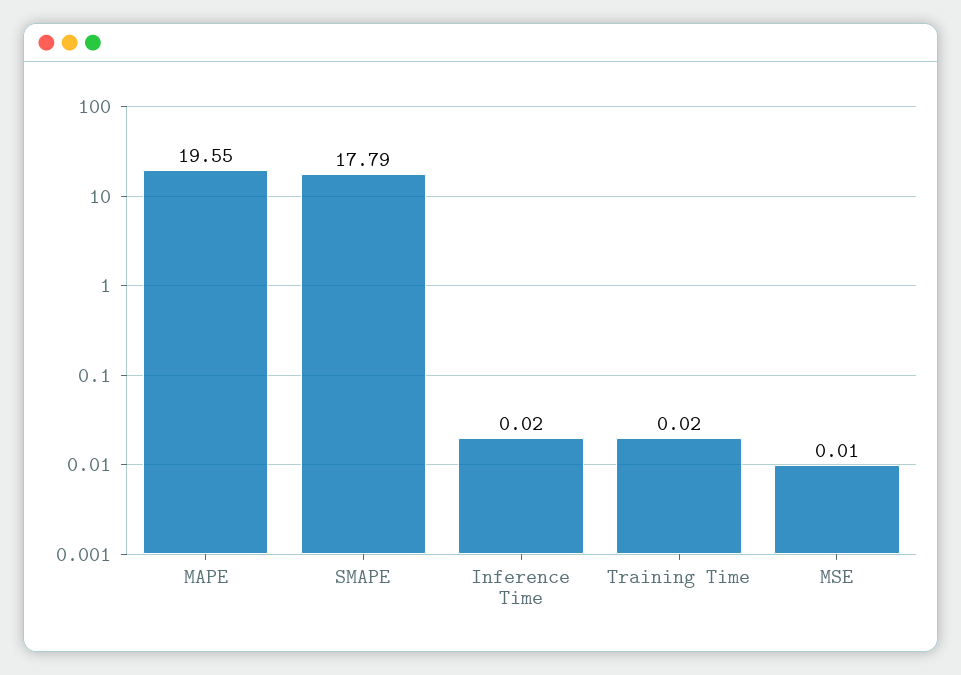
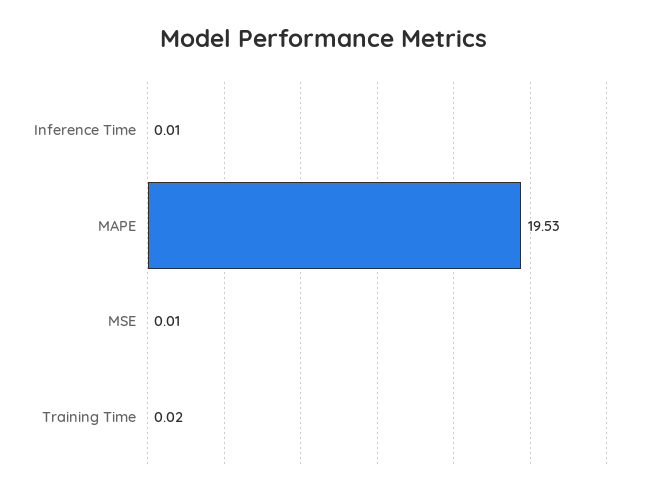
MAPE: 19.55 -> 19.53
SMAPE: 17.79 -> none
Inference Time: 0.02 -> 0.01

